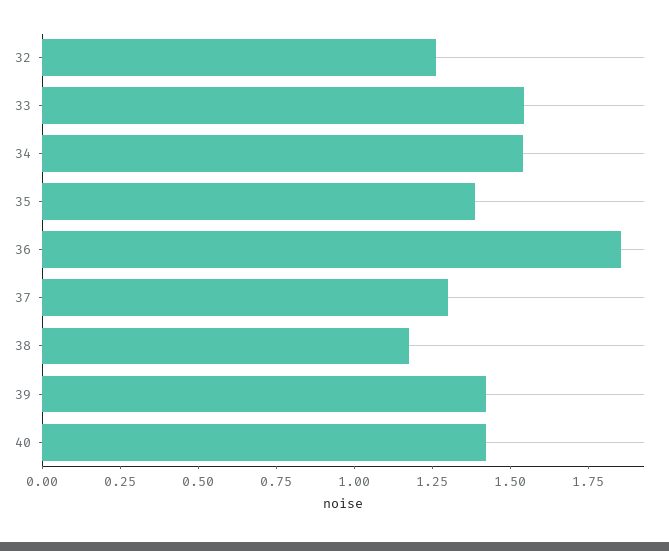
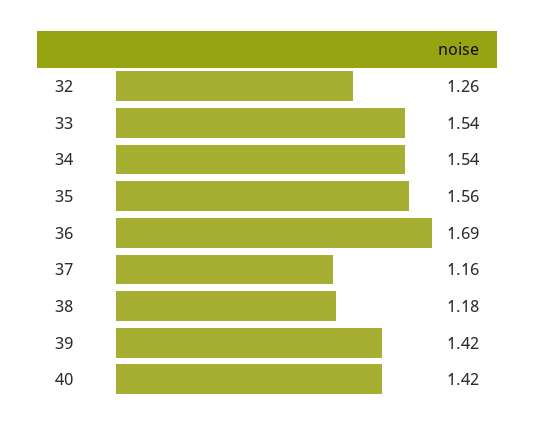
35: 1.4 -> 1.56
36: 1.85 -> 1.69
37: 1.3 -> 1.16

